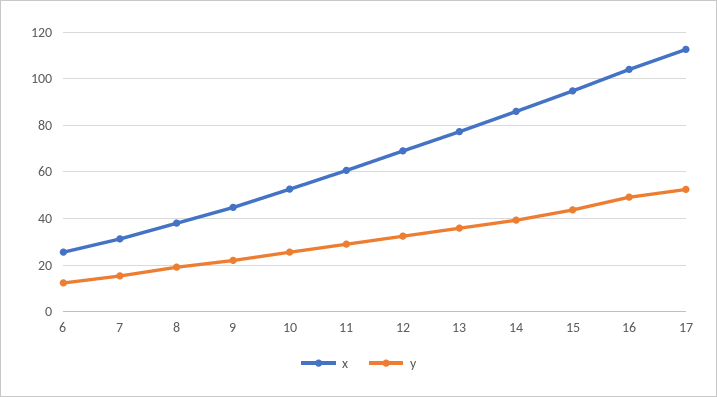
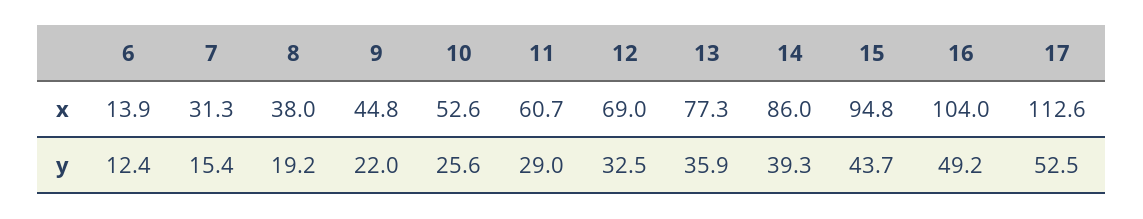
x, 6: 25 -> 13.9

